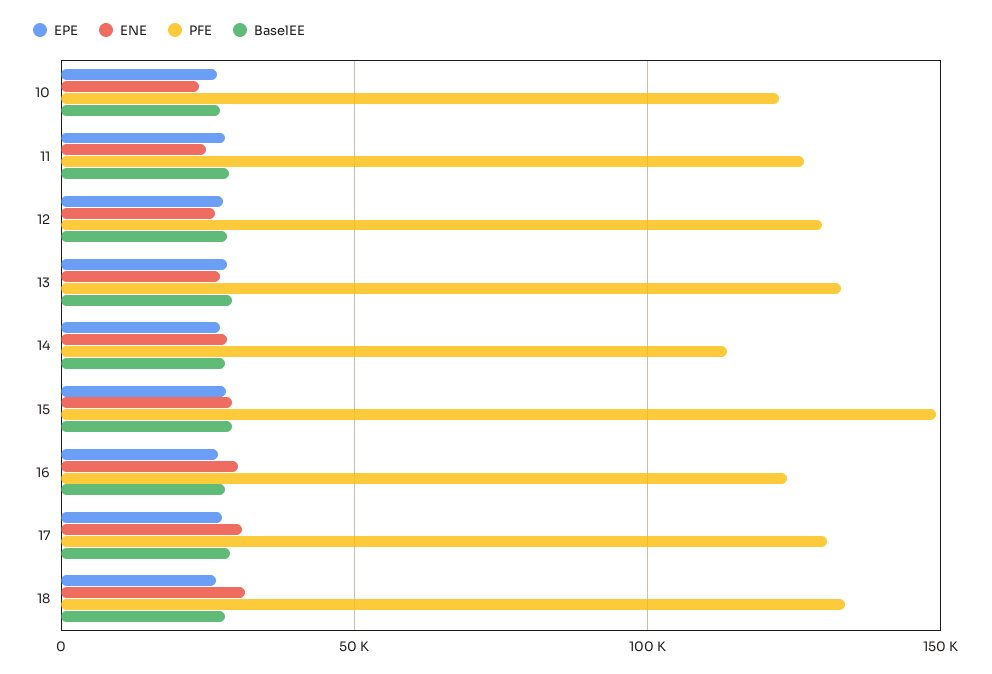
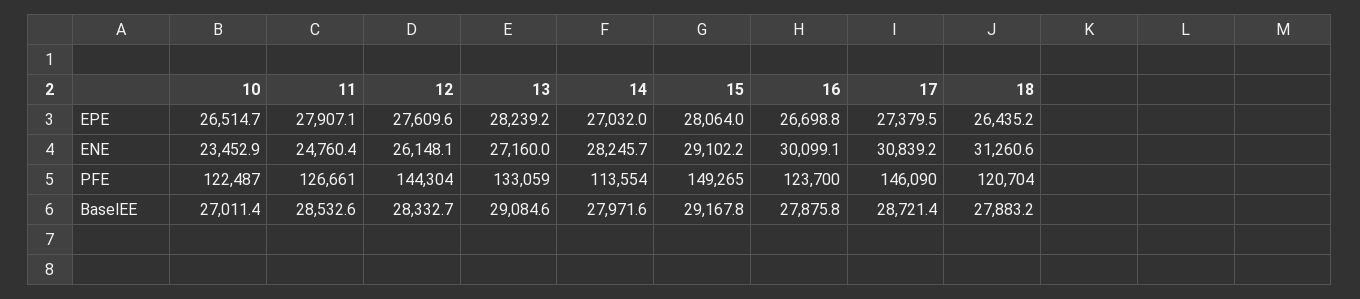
PFE, 12: 130000 -> 144304
PFE, 17: 130000 -> 146090
PFE, 18: 135000 -> 120704

